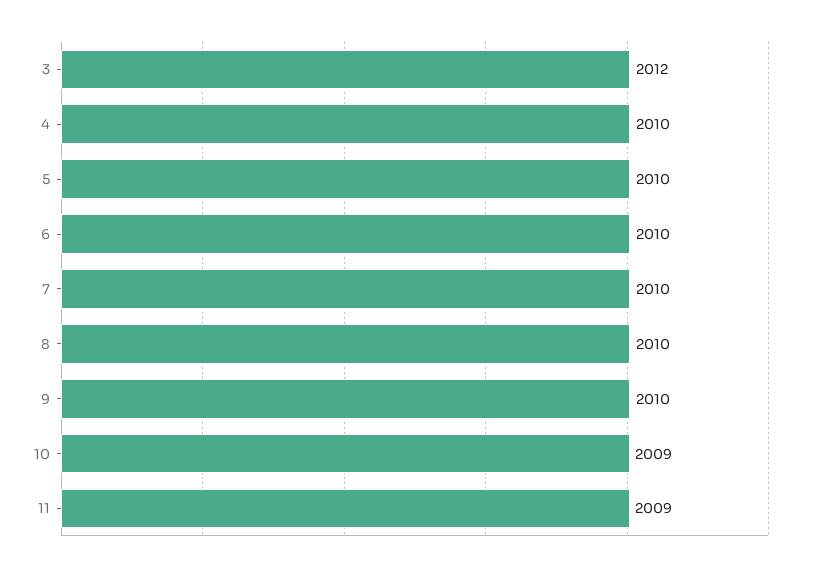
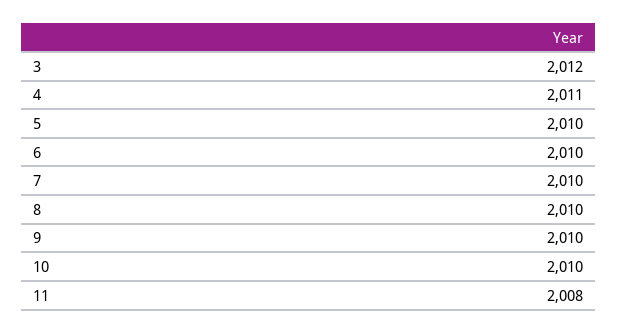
4: 2010 -> 2011
10: 2009 -> 2010
11: 2009 -> 2008

